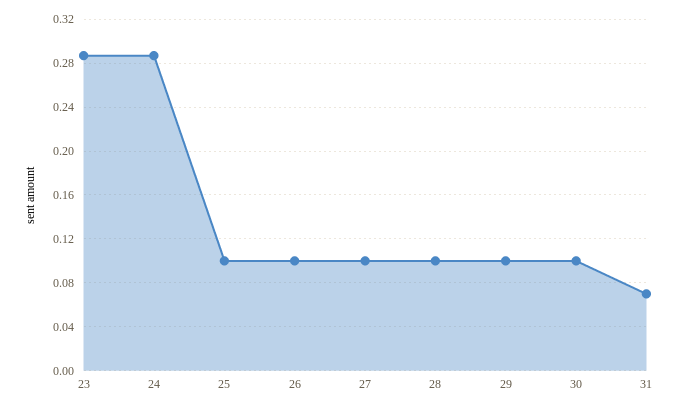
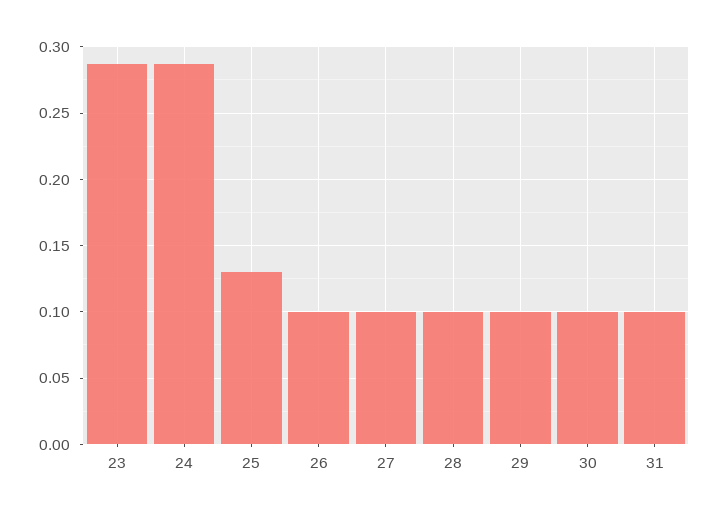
25: 0.1 -> 0.13
31: 0.07 -> 0.1

